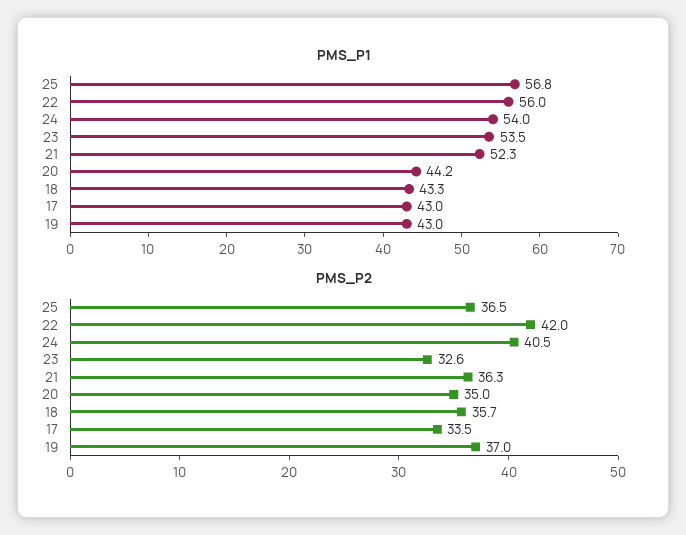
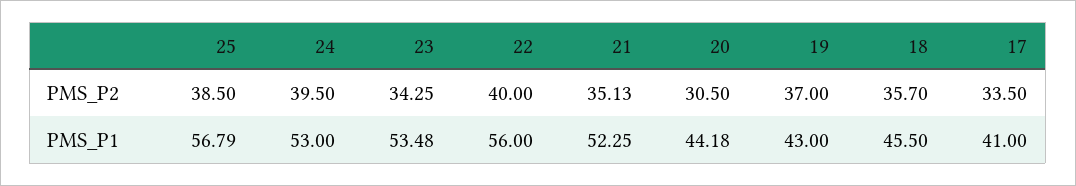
PMS_P1, 24: 54 -> 53
PMS_P1, 18: 43.3 -> 45.5
PMS_P1, 17: 43 -> 41
PMS_P2, 25: 36.5 -> 38.5
PMS_P2, 22: 42 -> 40
PMS_P2, 24: 40.5 -> 39.5
PMS_P2, 23: 32.6 -> 34.25
PMS_P2, 21: 36.3 -> 35.13
PMS_P2, 20: 35 -> 30.5

